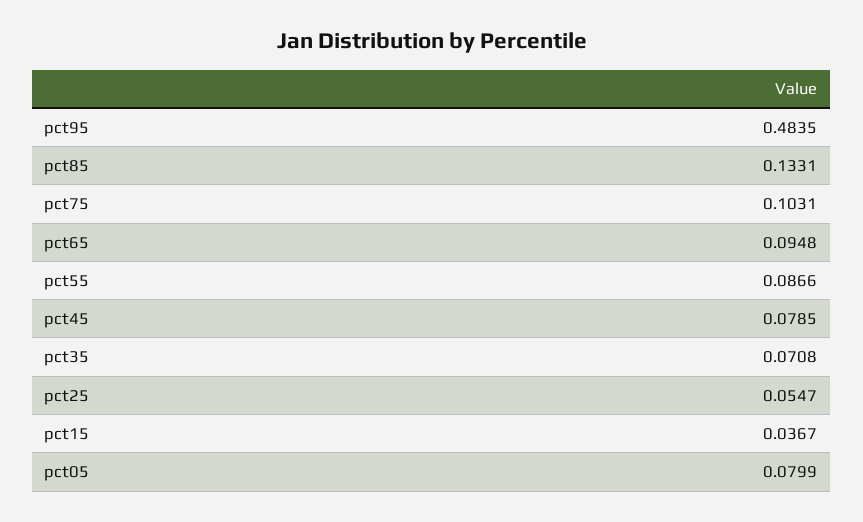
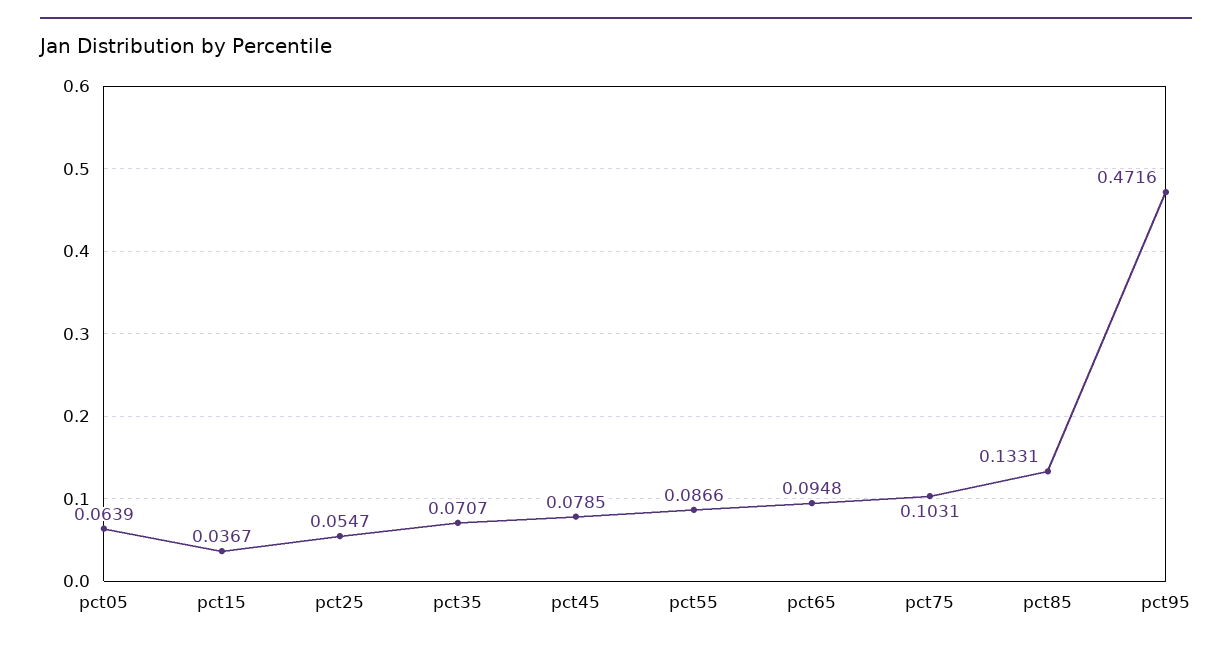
pct95: 0.4835 -> 0.4716
pct35: 0.0708 -> 0.0707
pct05: 0.0799 -> 0.0639

